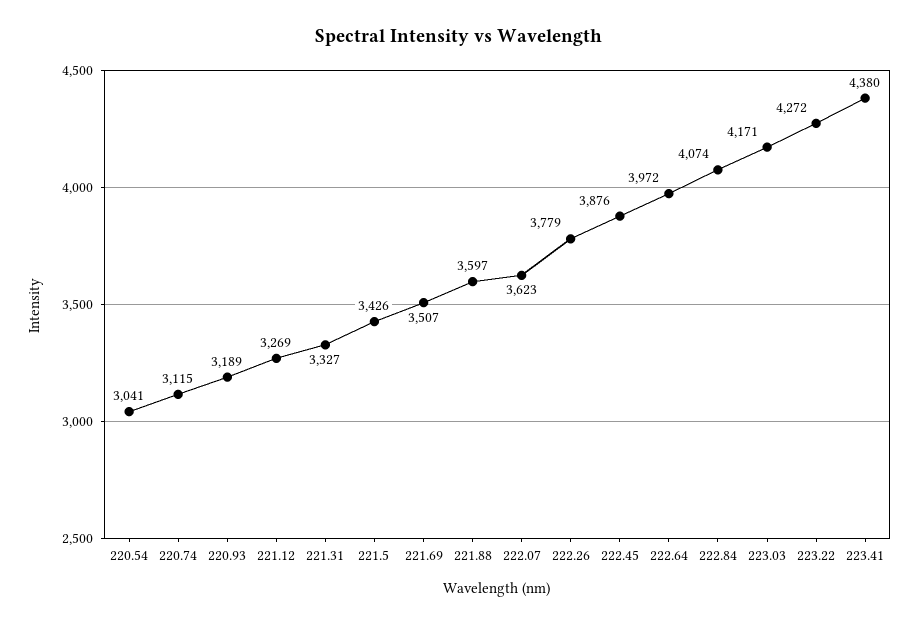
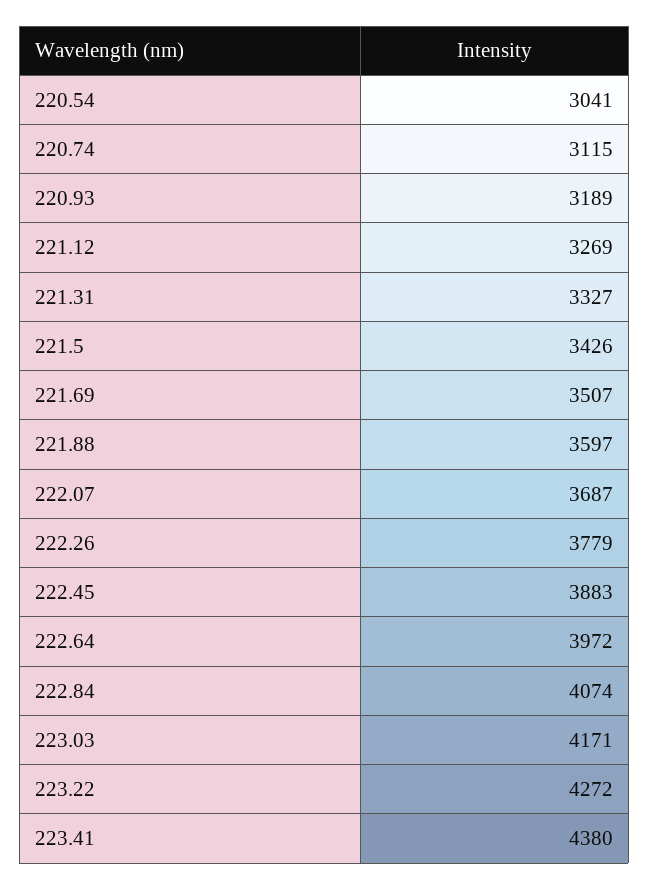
222.07: 3623 -> 3687
222.45: 3876 -> 3883

